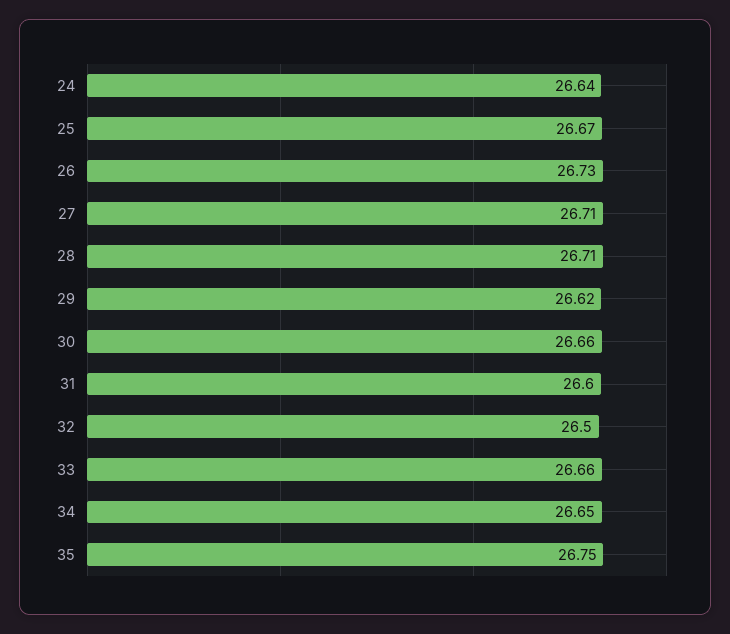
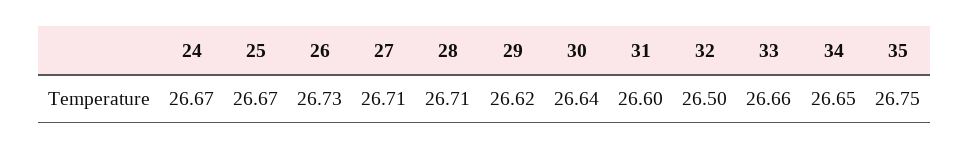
24: 26.64 -> 26.67
30: 26.66 -> 26.64

